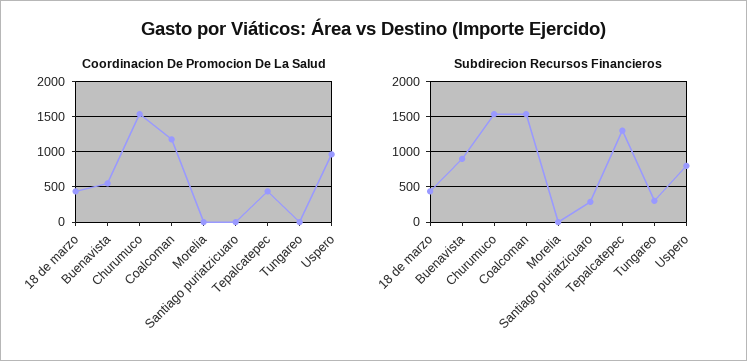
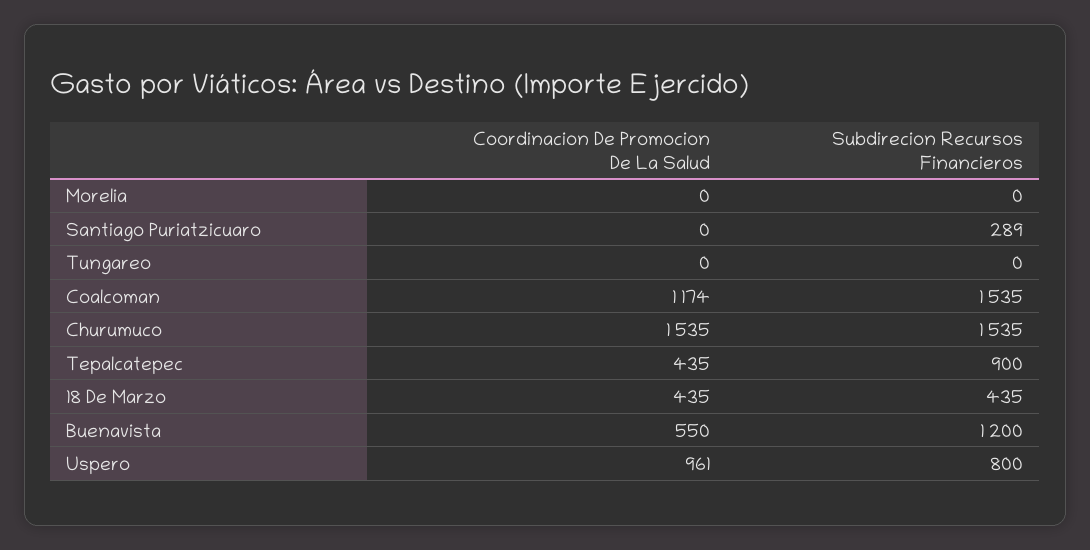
Subdirecion Recursos Financieros, Buenavista: 900 -> 1200
Subdirecion Recursos Financieros, Tepalcatepec: 1300 -> 900
Subdirecion Recursos Financieros, Tungareo: 300 -> 0

